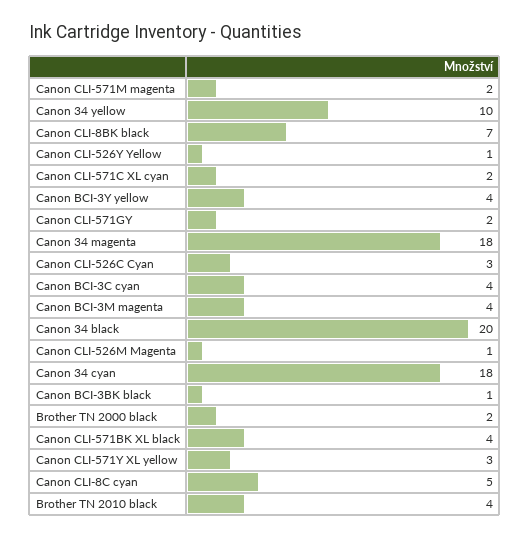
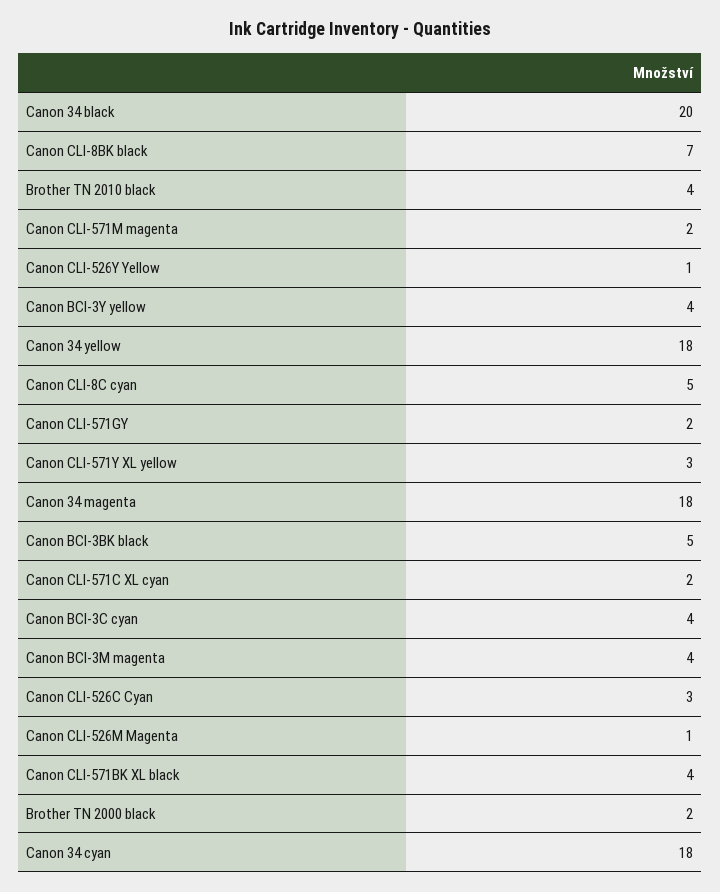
Canon 34 yellow: 10 -> 18
Canon BCI-3BK black: 1 -> 5

